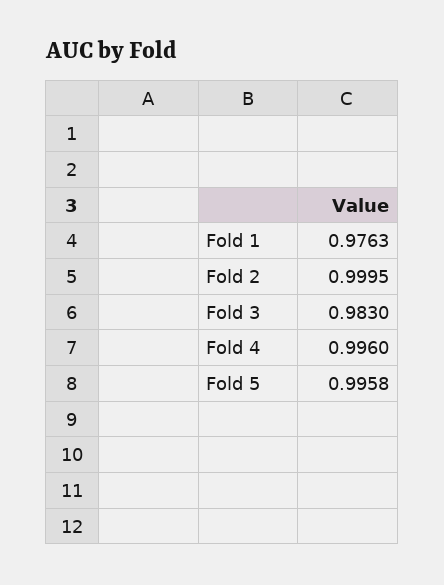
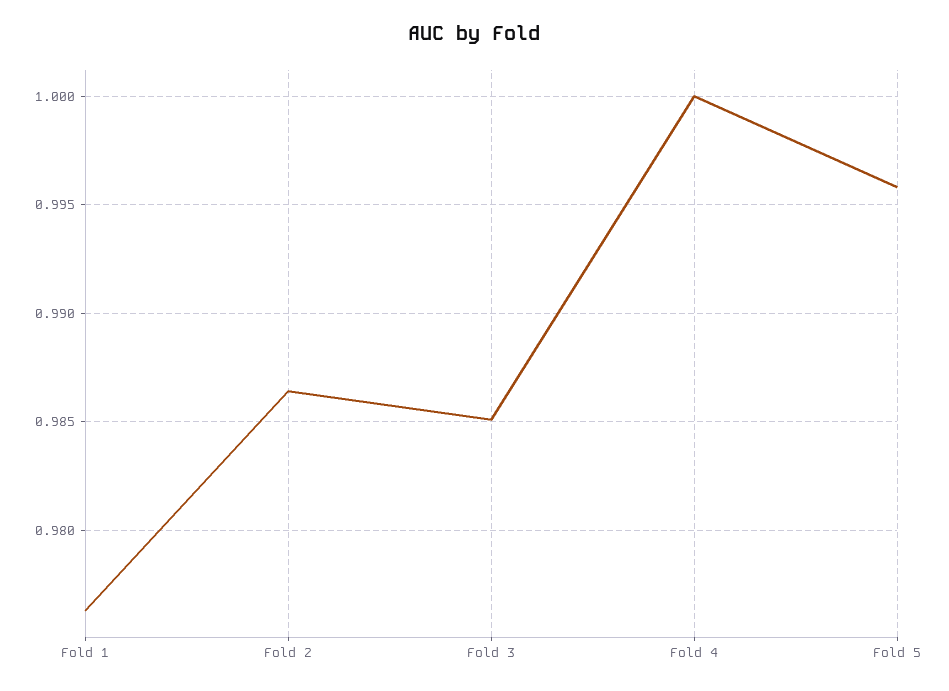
Fold 2: 0.9995 -> 0.9865
Fold 3: 0.983 -> 0.985
Fold 4: 0.996 -> 1

